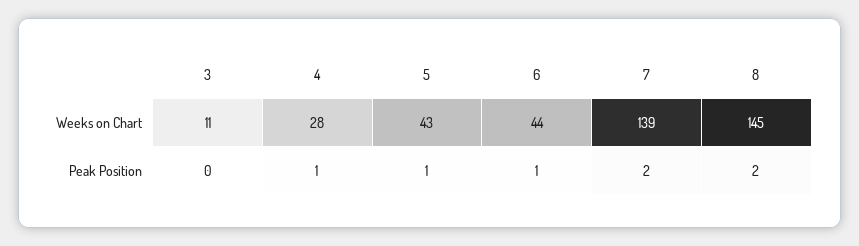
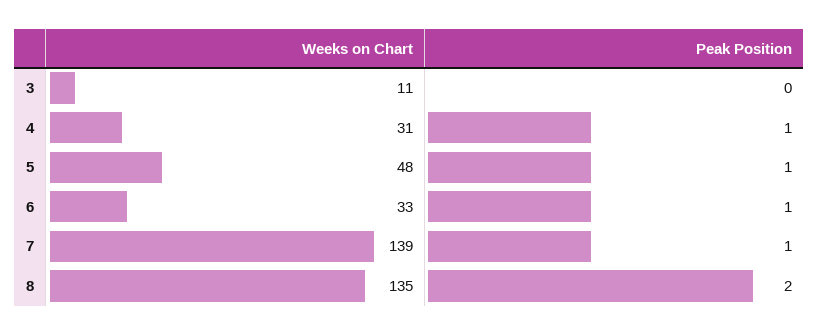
4, Weeks on Chart: 28 -> 31
5, Weeks on Chart: 43 -> 48
6, Weeks on Chart: 44 -> 33
8, Weeks on Chart: 145 -> 135
7, Peak Position: 2 -> 1

